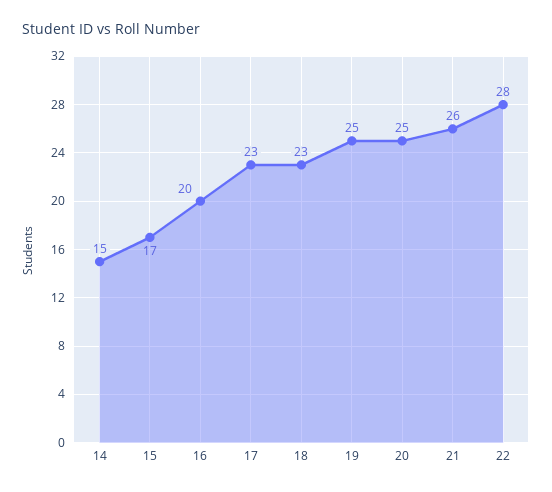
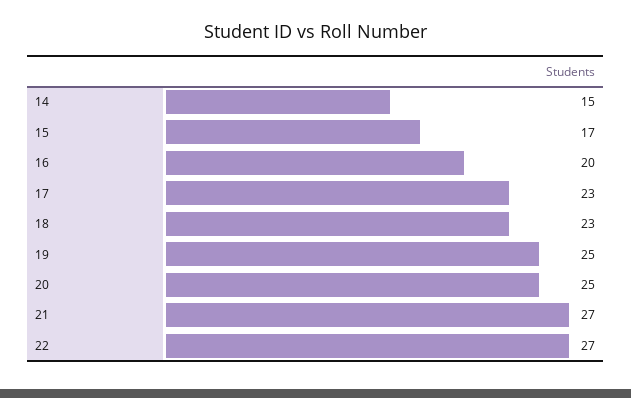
21: 26 -> 27
22: 28 -> 27

